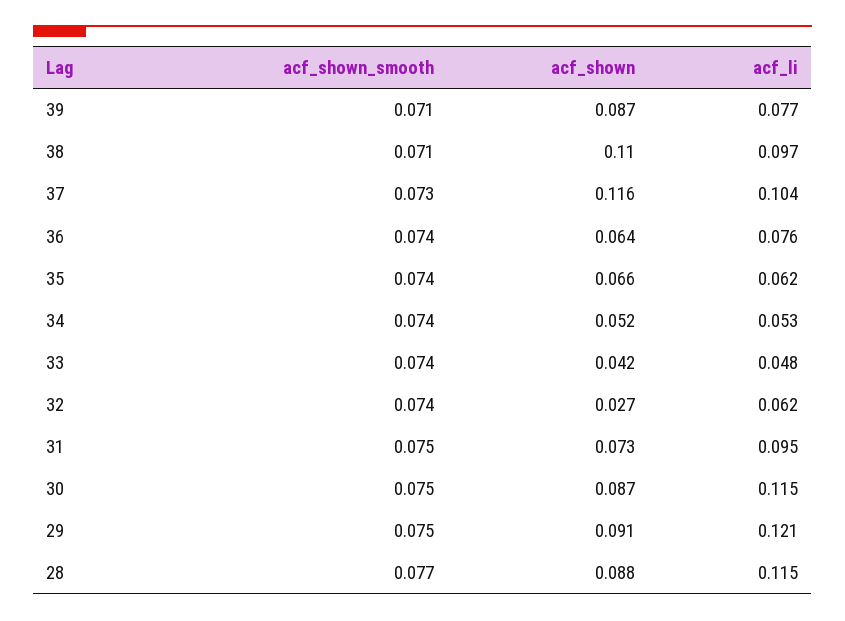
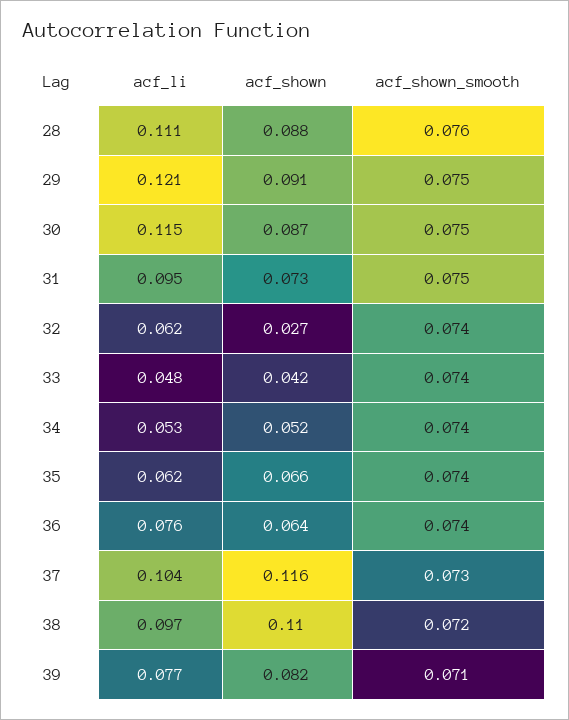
acf_shown, 39: 0.087 -> 0.082
acf_shown_smooth, 38: 0.071 -> 0.072
acf_shown_smooth, 28: 0.077 -> 0.076
acf_li, 28: 0.115 -> 0.111

